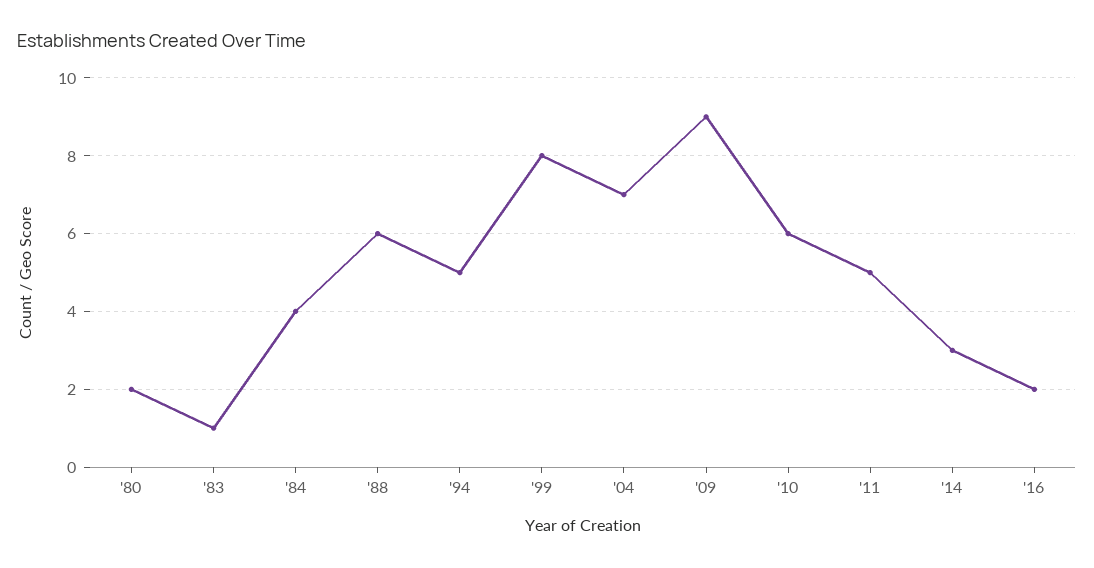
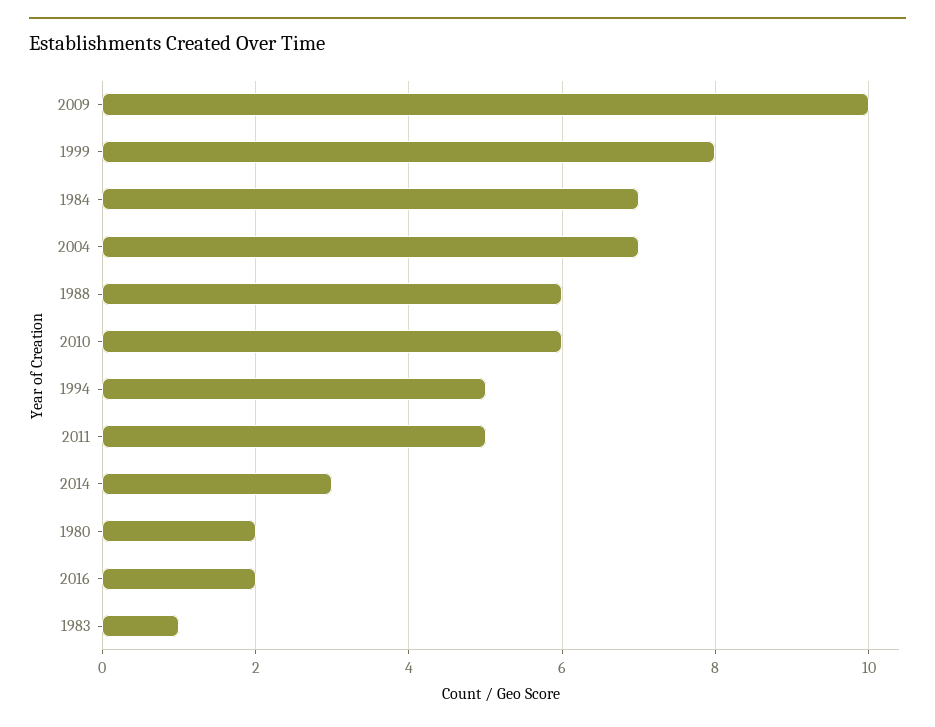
'84: 4 -> 7
'09: 9 -> 10

